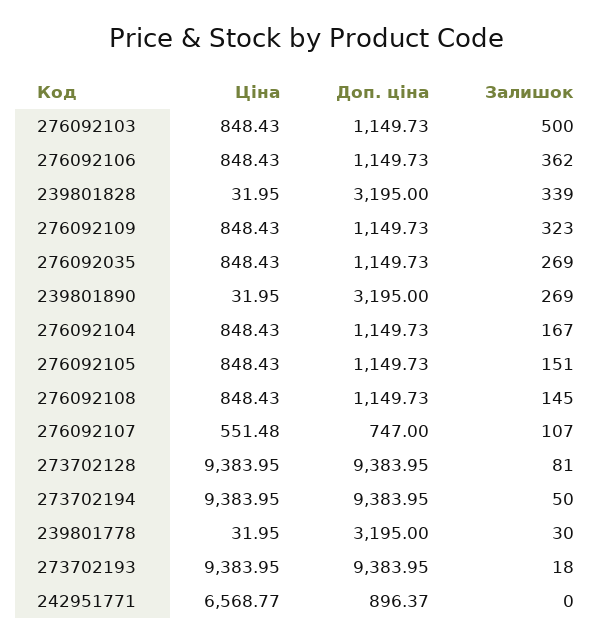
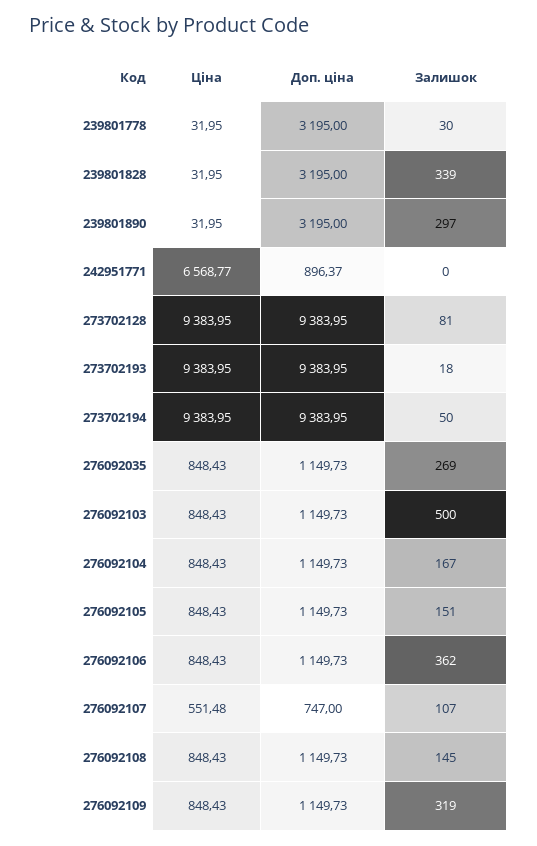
Залишок, 276092109: 323 -> 319
Залишок, 239801890: 269 -> 297

